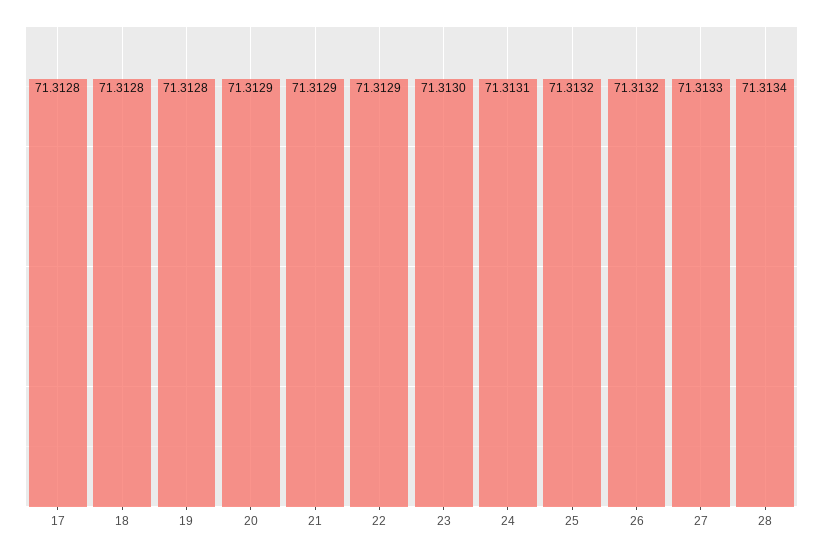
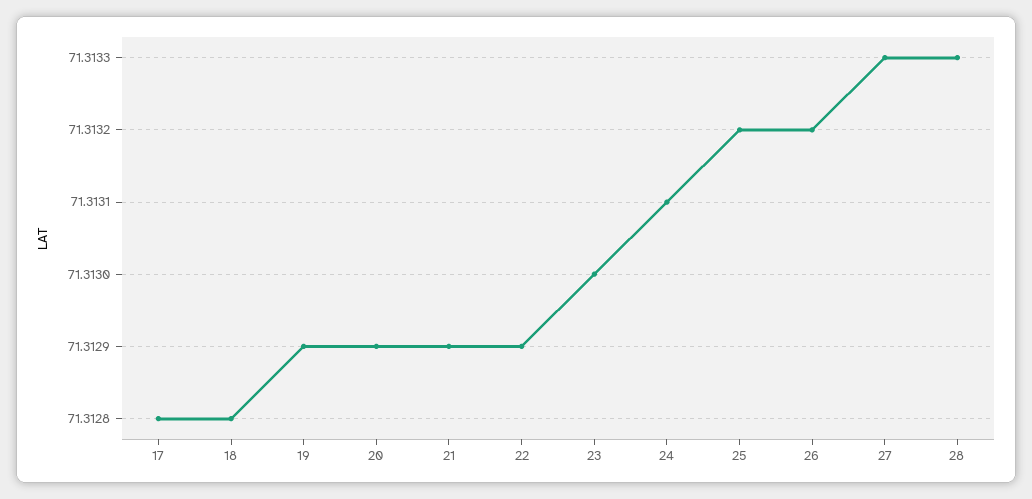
19: 71.3128 -> 71.3129
28: 71.3134 -> 71.3133

